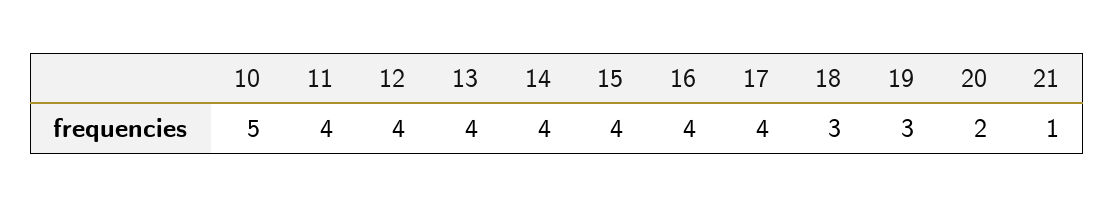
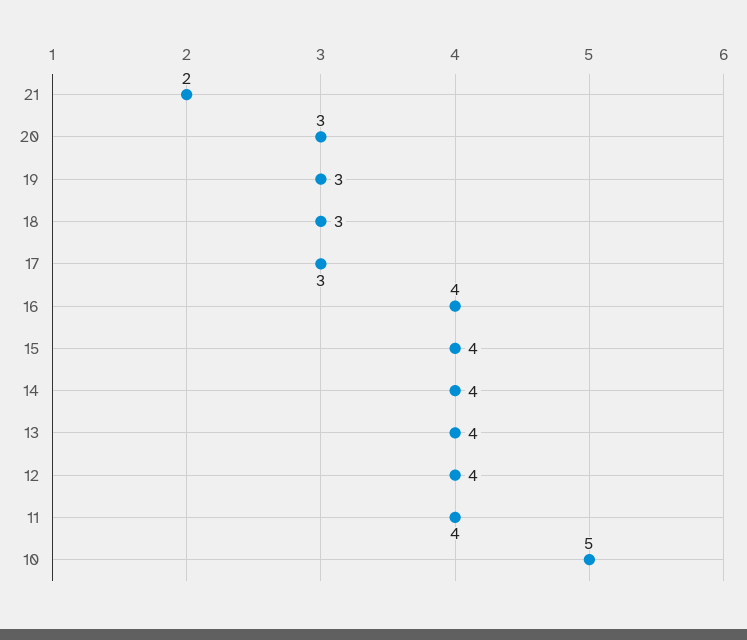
17: 4 -> 3
20: 2 -> 3
21: 1 -> 2

